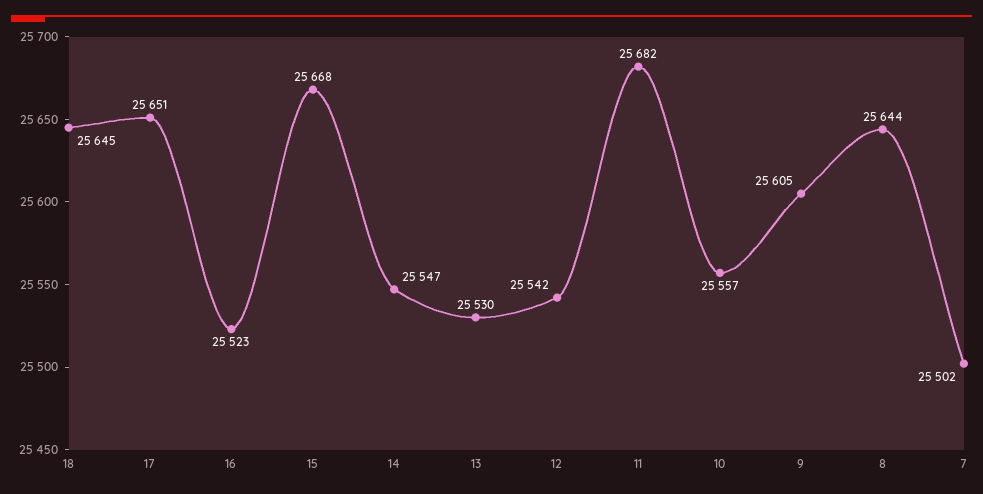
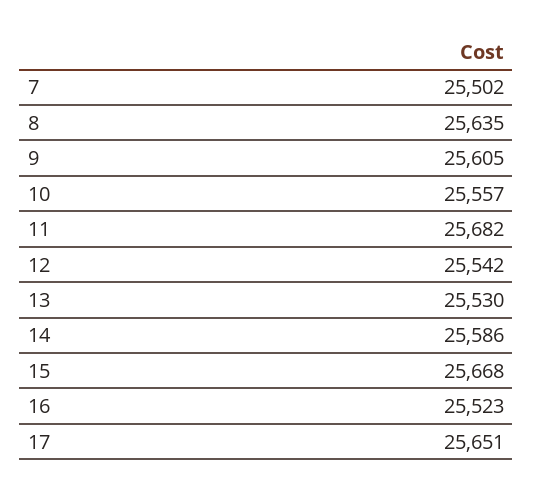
18: 25645 -> none
14: 25547 -> 25586
8: 25644 -> 25635

